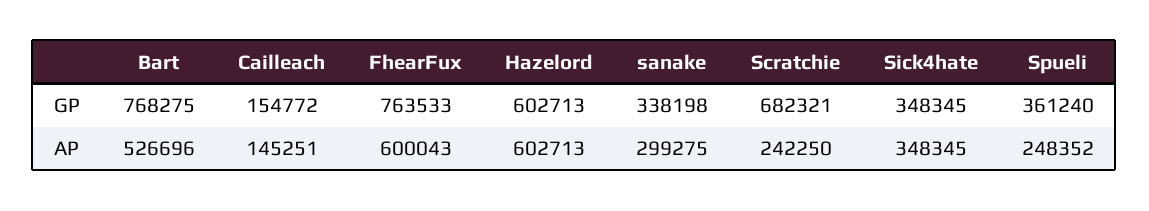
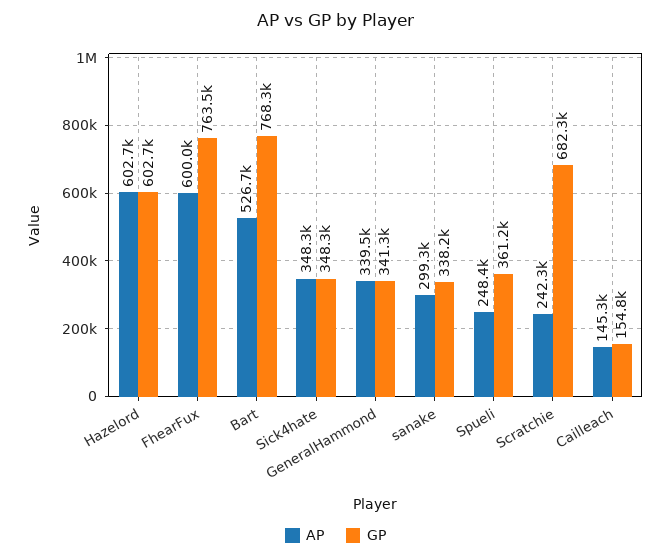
AP, GeneralHammond: none -> 339500
GP, GeneralHammond: none -> 341300

